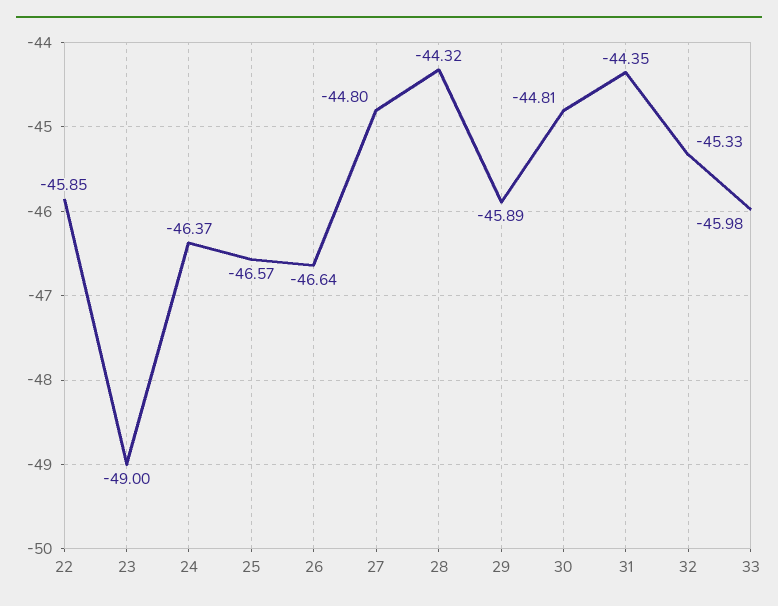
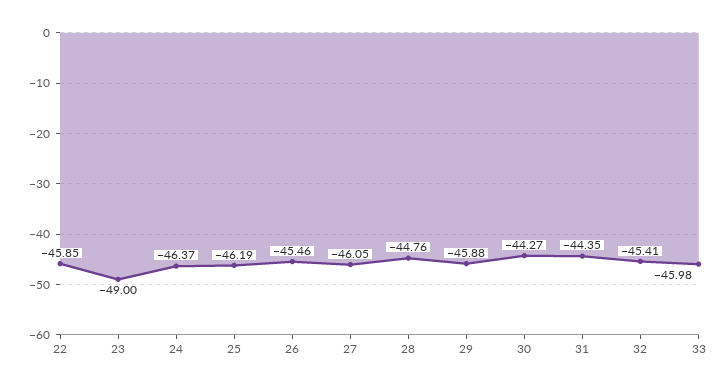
25: -46.57 -> -46.19
26: -46.64 -> -45.46
27: -44.8 -> -46.05
28: -44.32 -> -44.76
29: -45.89 -> -45.88
30: -44.81 -> -44.27
32: -45.33 -> -45.41

